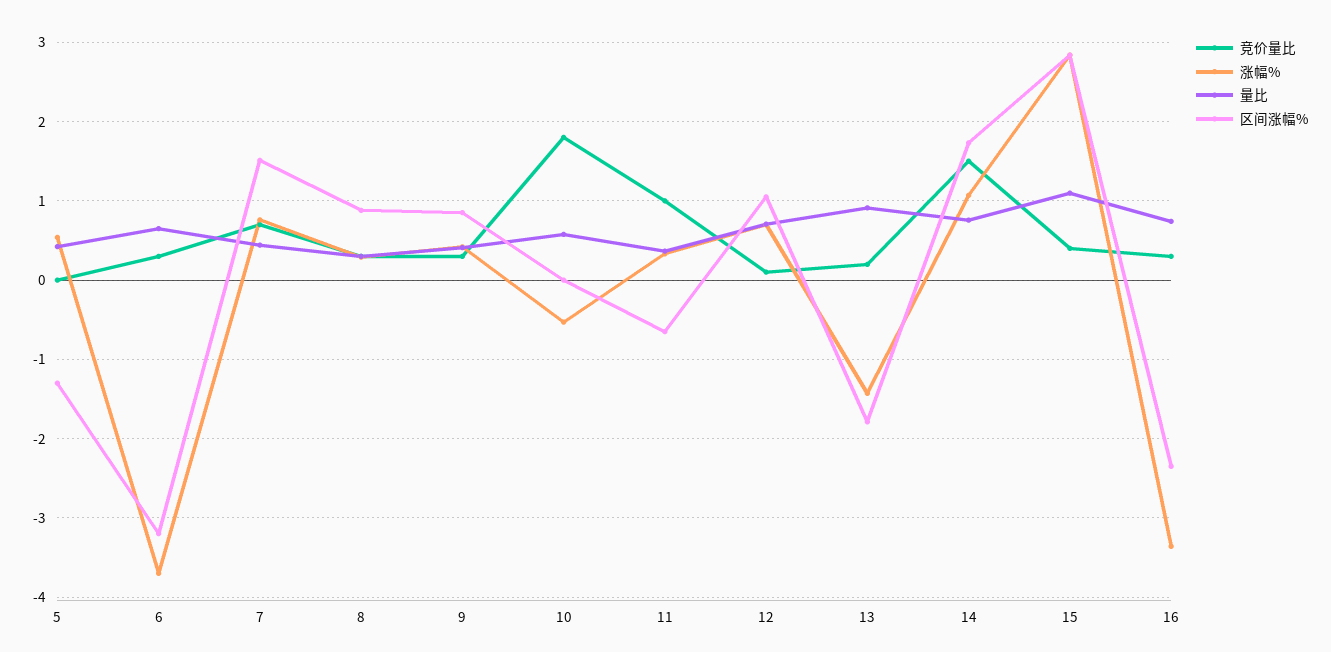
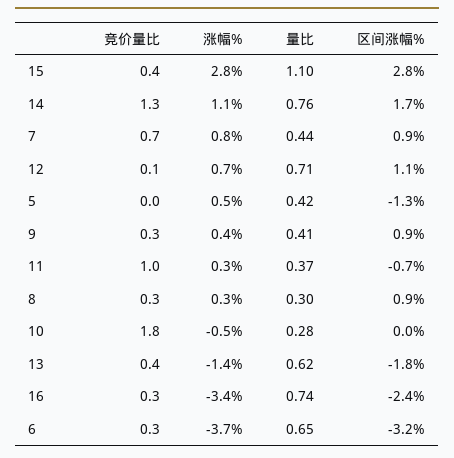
区间涨幅%, 7: 1.5 -> 0.9
量比, 10: 0.6 -> 0.28
竞价量比, 13: 0.2 -> 0.4
量比, 13: 0.9 -> 0.62
竞价量比, 14: 1.5 -> 1.3

